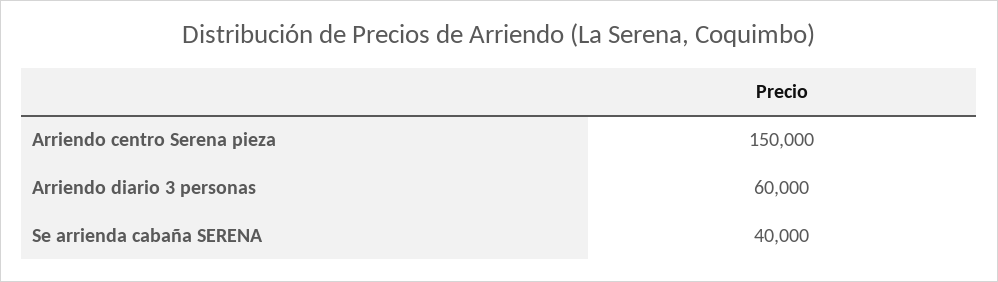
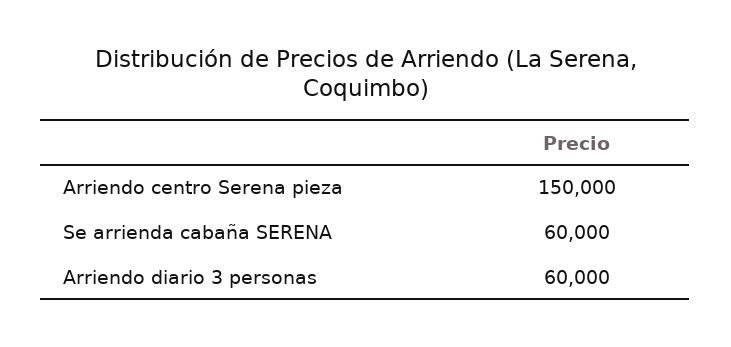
Se arrienda cabaña SERENA: 40000 -> 60000

